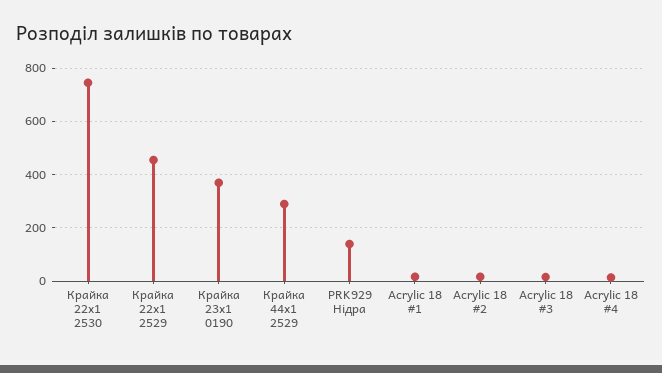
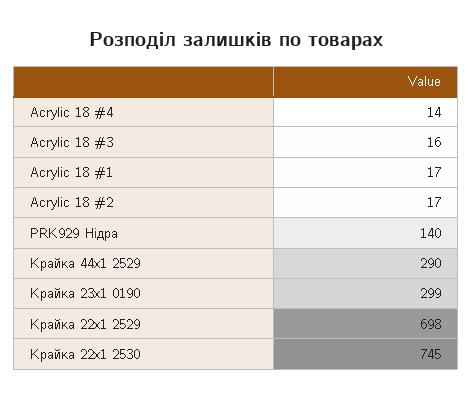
Крайка 22x1 2529: 450 -> 698
Крайка 23x1 0190: 375 -> 299

